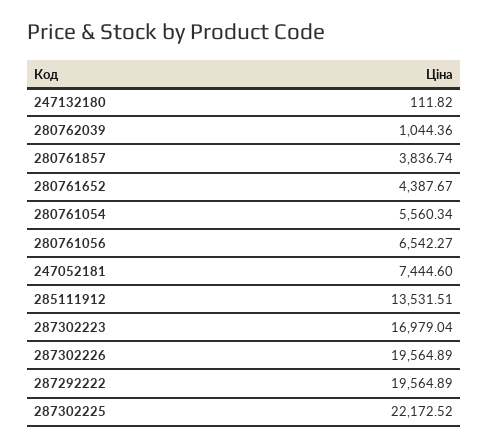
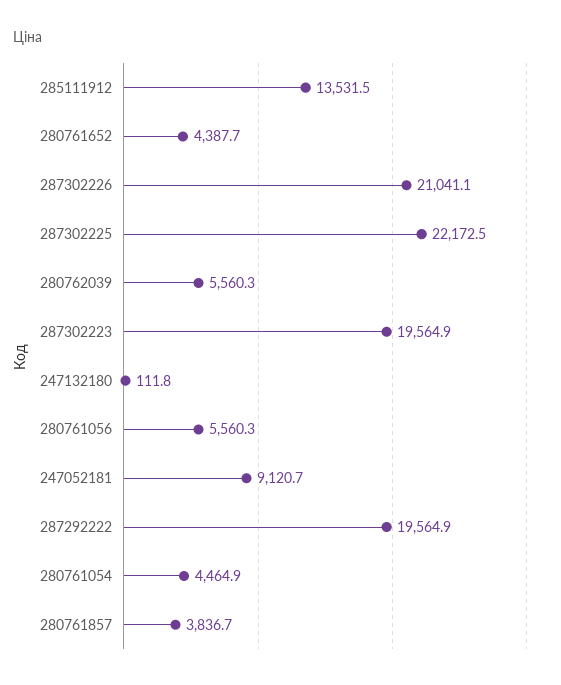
280762039: 1044.36 -> 5560.3
280761054: 5560.34 -> 4464.9
280761056: 6542.27 -> 5560.3
247052181: 7444.6 -> 9120.7
287302223: 16979.04 -> 19564.9
287302226: 19564.89 -> 21041.1

